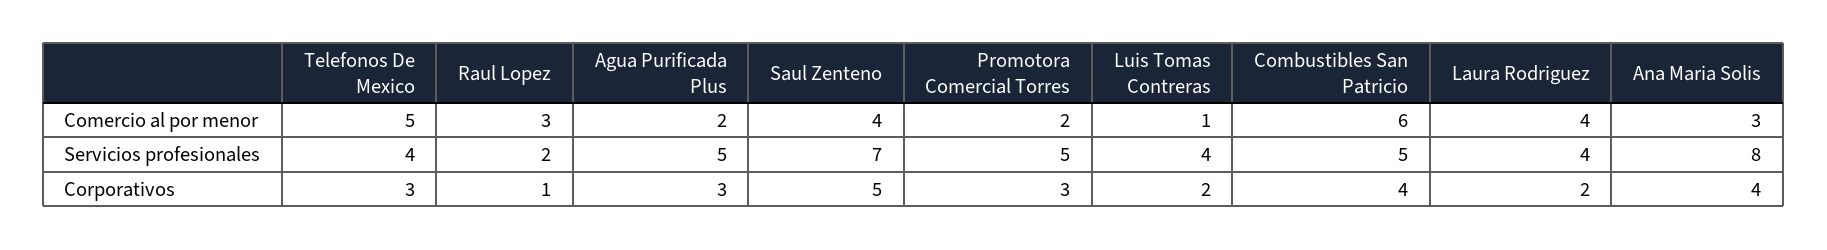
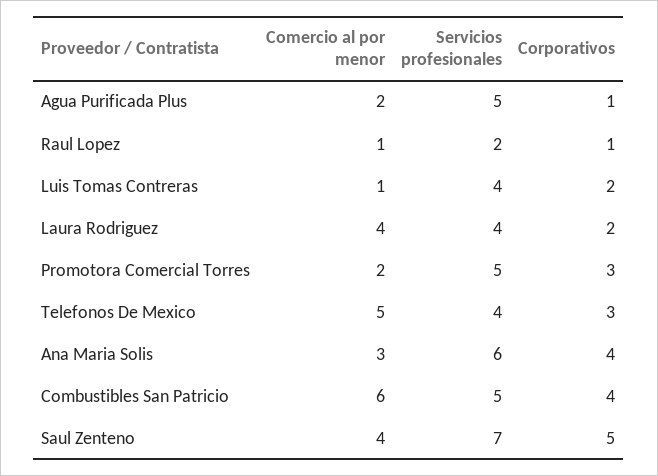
Raul Lopez, Comercio al por menor: 3 -> 1
Ana Maria Solis, Servicios profesionales: 8 -> 6
Agua Purificada Plus, Corporativos: 3 -> 1

